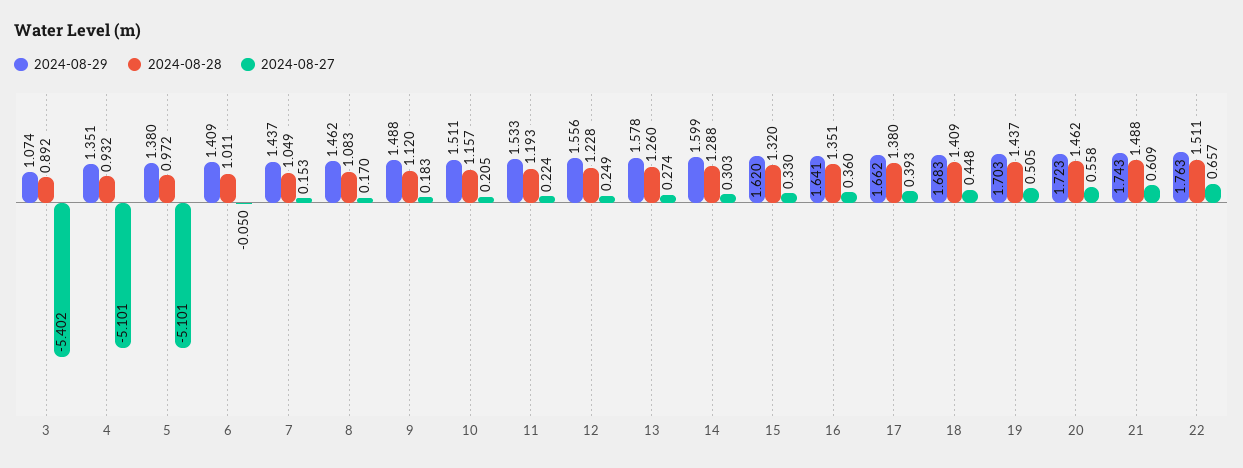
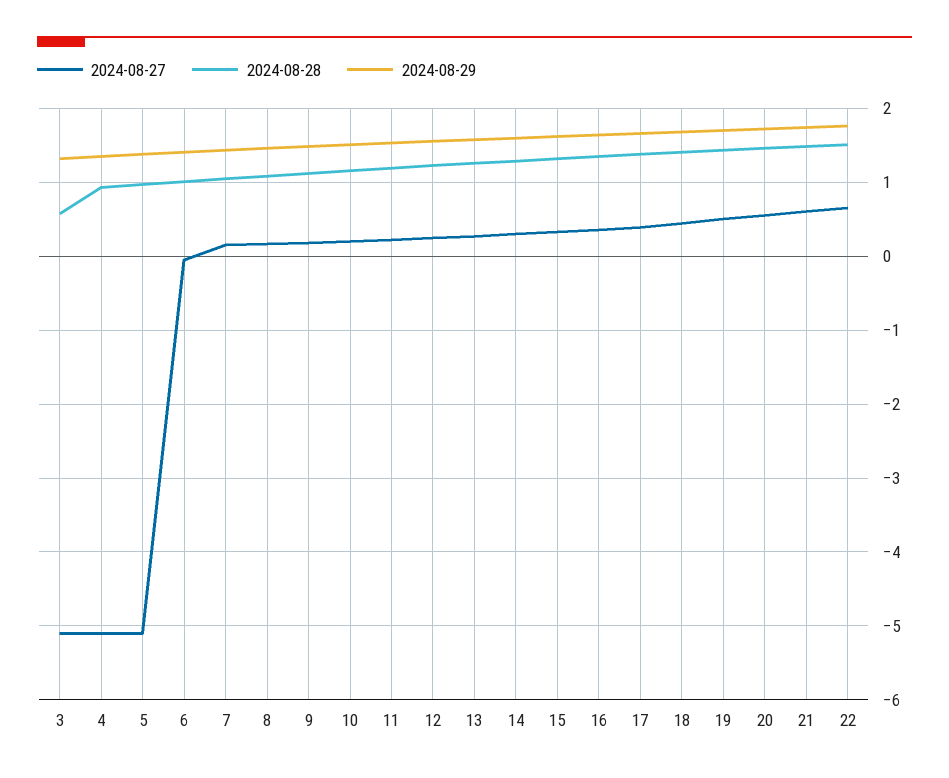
2024-08-29, 3: 1.074 -> 1.3
2024-08-28, 3: 0.892 -> 0.6
2024-08-27, 3: -5.402 -> -5.1

